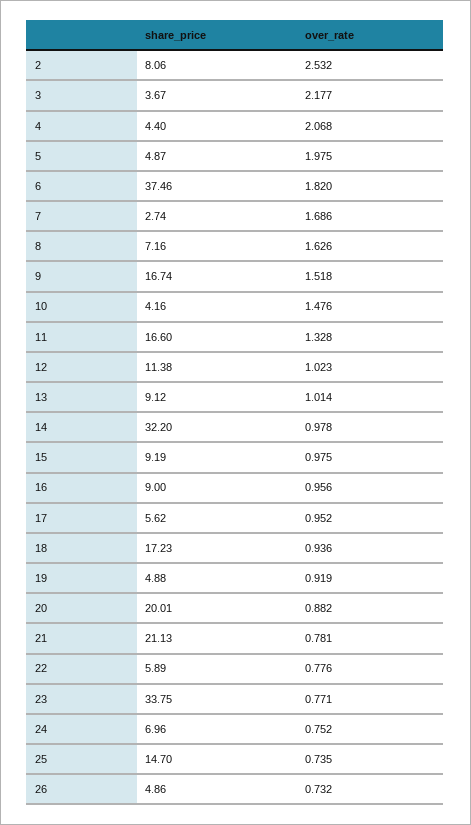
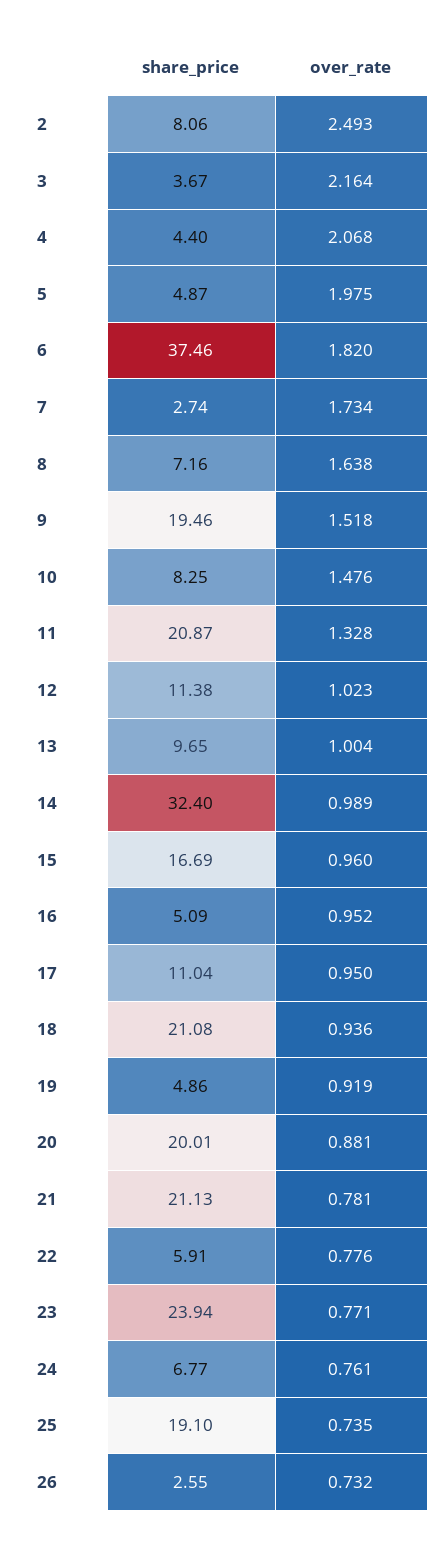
over_rate, 2: 2.532 -> 2.493
over_rate, 3: 2.177 -> 2.164
over_rate, 7: 1.686 -> 1.734
over_rate, 8: 1.626 -> 1.638
share_price, 9: 16.74 -> 19.46
share_price, 10: 4.16 -> 8.25
share_price, 11: 16.6 -> 20.87
share_price, 13: 9.12 -> 9.65
over_rate, 13: 1.014 -> 1.004
share_price, 14: 32.2 -> 32.4
over_rate, 14: 0.978 -> 0.989
share_price, 15: 9.19 -> 16.69
over_rate, 15: 0.975 -> 0.96
share_price, 16: 9 -> 5.09
over_rate, 16: 0.956 -> 0.952
share_price, 17: 5.62 -> 11.04
over_rate, 17: 0.952 -> 0.95
share_price, 18: 17.23 -> 21.08
share_price, 19: 4.88 -> 4.86
over_rate, 20: 0.882 -> 0.881
share_price, 22: 5.89 -> 5.91
share_price, 23: 33.75 -> 23.94
share_price, 24: 6.96 -> 6.77
over_rate, 24: 0.752 -> 0.761
share_price, 25: 14.7 -> 19.1
share_price, 26: 4.86 -> 2.55

